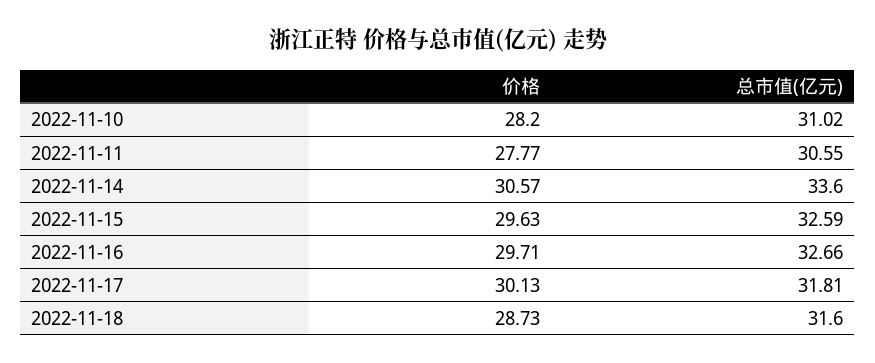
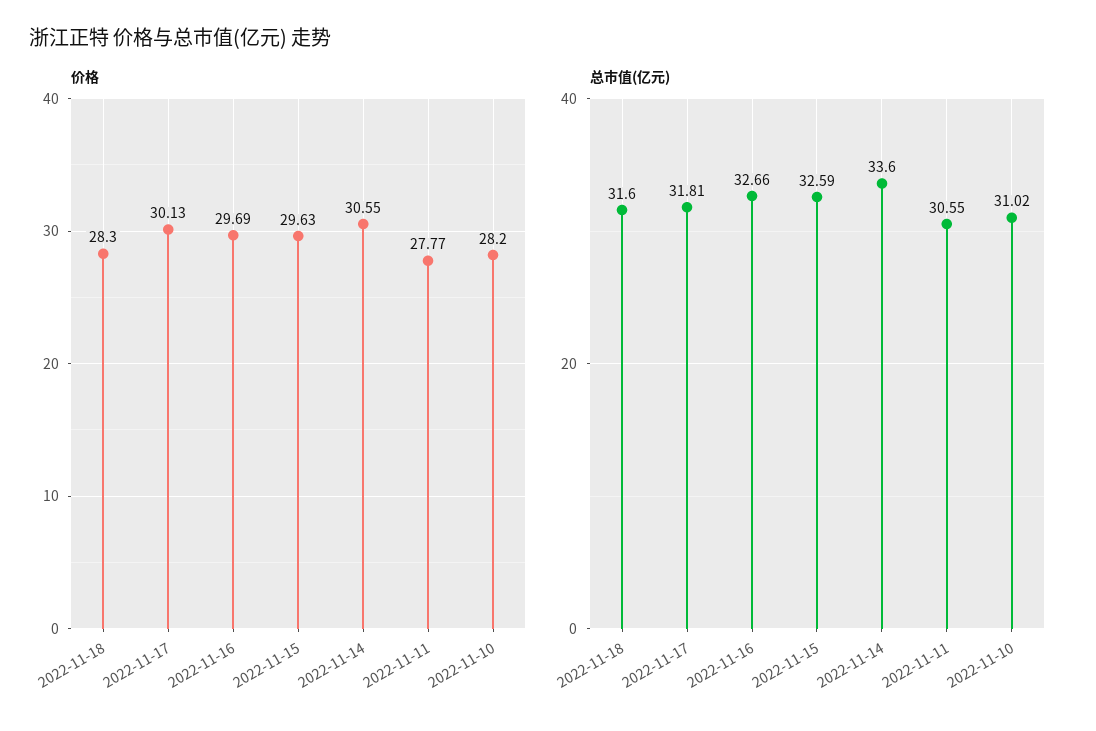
价格, 2022-11-14: 30.57 -> 30.55
价格, 2022-11-16: 29.71 -> 29.69
价格, 2022-11-18: 28.73 -> 28.3

